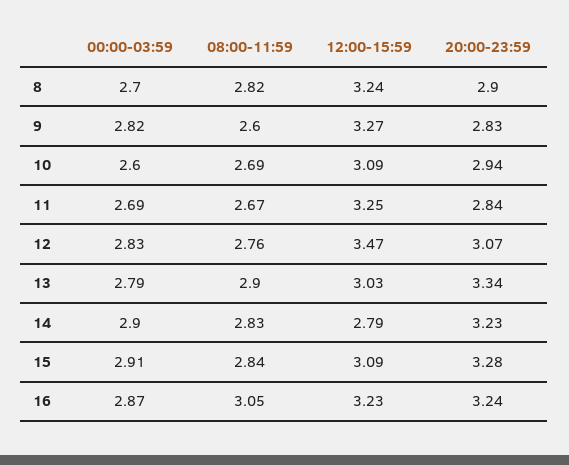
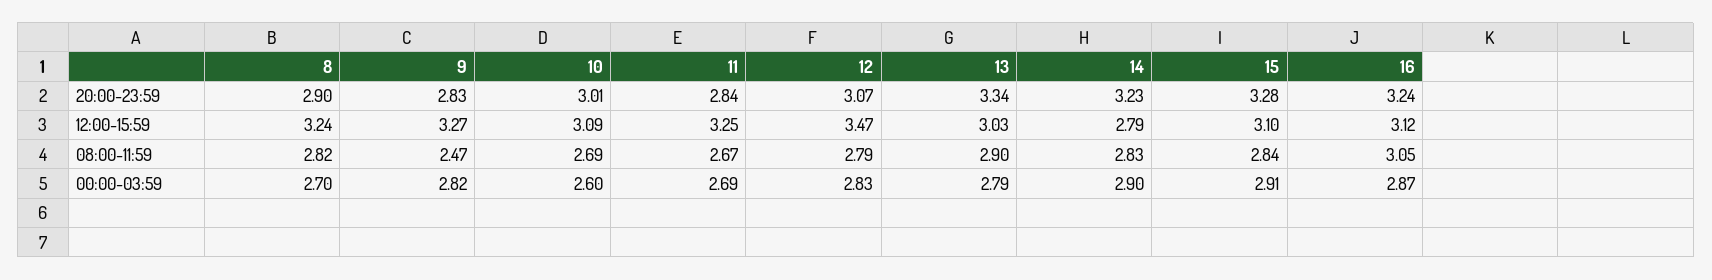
08:00-11:59, 9: 2.6 -> 2.47
20:00-23:59, 10: 2.94 -> 3.01
08:00-11:59, 12: 2.76 -> 2.79
12:00-15:59, 15: 3.09 -> 3.1
12:00-15:59, 16: 3.23 -> 3.12

